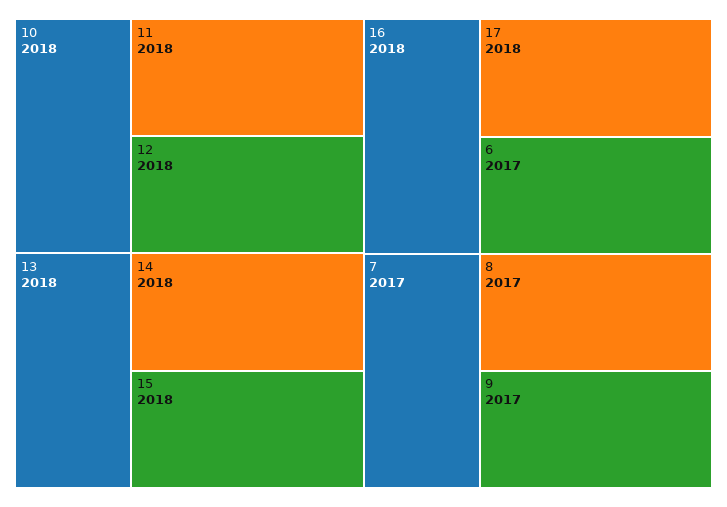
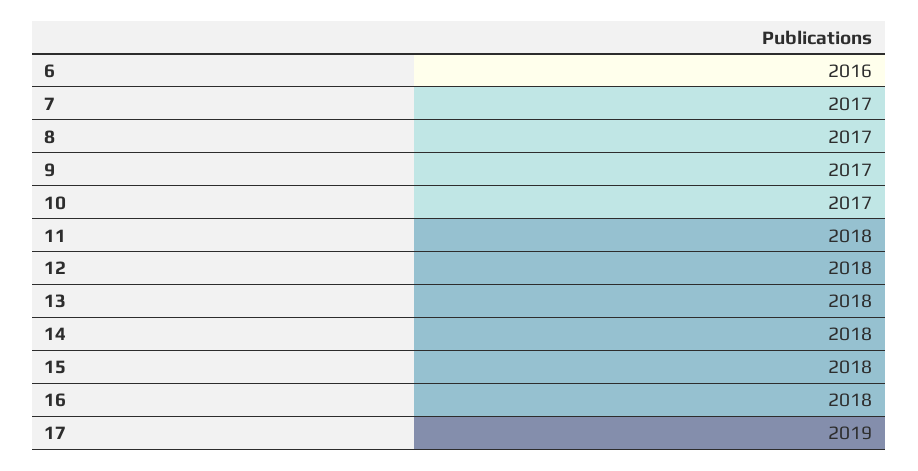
10: 2018 -> 2017
17: 2018 -> 2019
6: 2017 -> 2016

